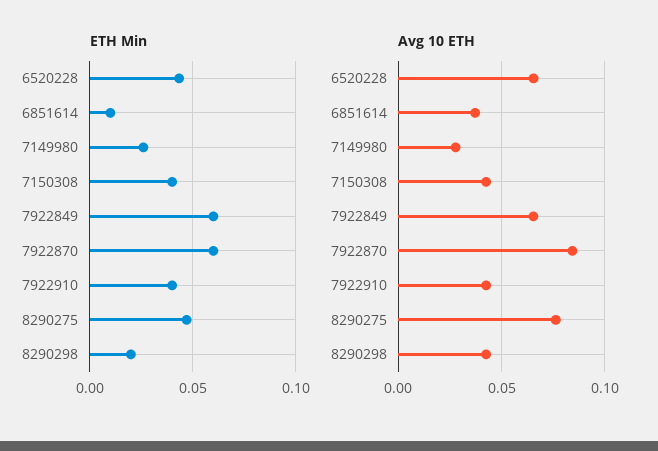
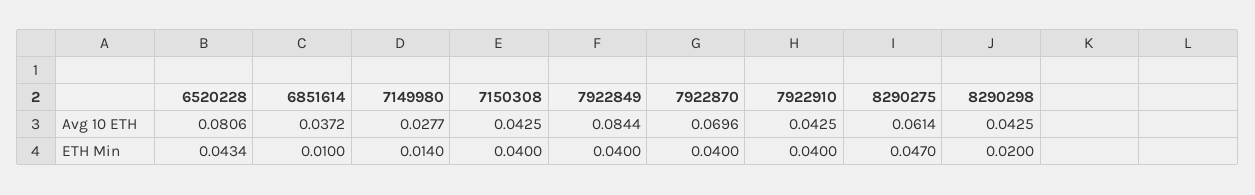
ETH Min, 7149980: 0.025 -> 0.014
ETH Min, 7922849: 0.06 -> 0.04
ETH Min, 7922870: 0.06 -> 0.04
Avg 10 ETH, 6520228: 0.065 -> 0.0806
Avg 10 ETH, 7922849: 0.065 -> 0.0844
Avg 10 ETH, 7922870: 0.085 -> 0.0696
Avg 10 ETH, 8290275: 0.075 -> 0.0614

